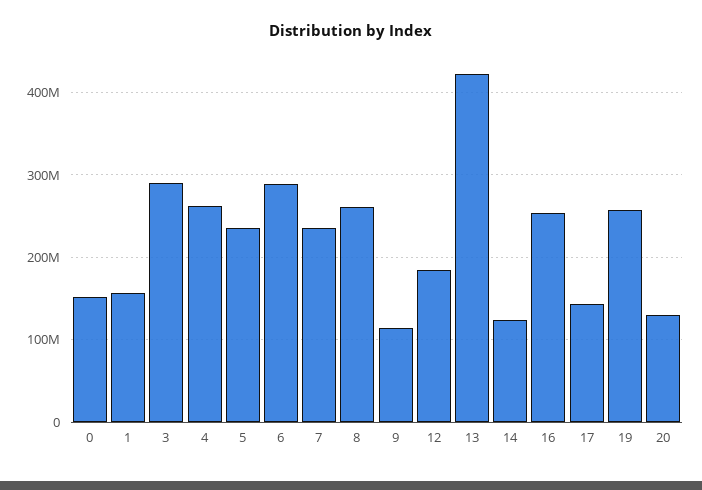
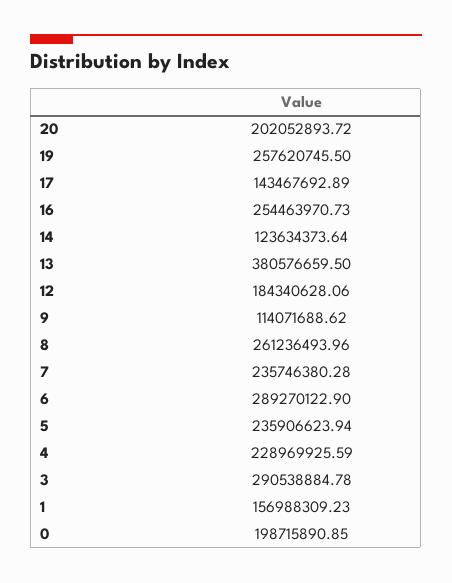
0: 150000000 -> 198715890.85
4: 260000000 -> 228969925.59
13: 420000000 -> 380576659.5
20: 130000000 -> 202052893.72

